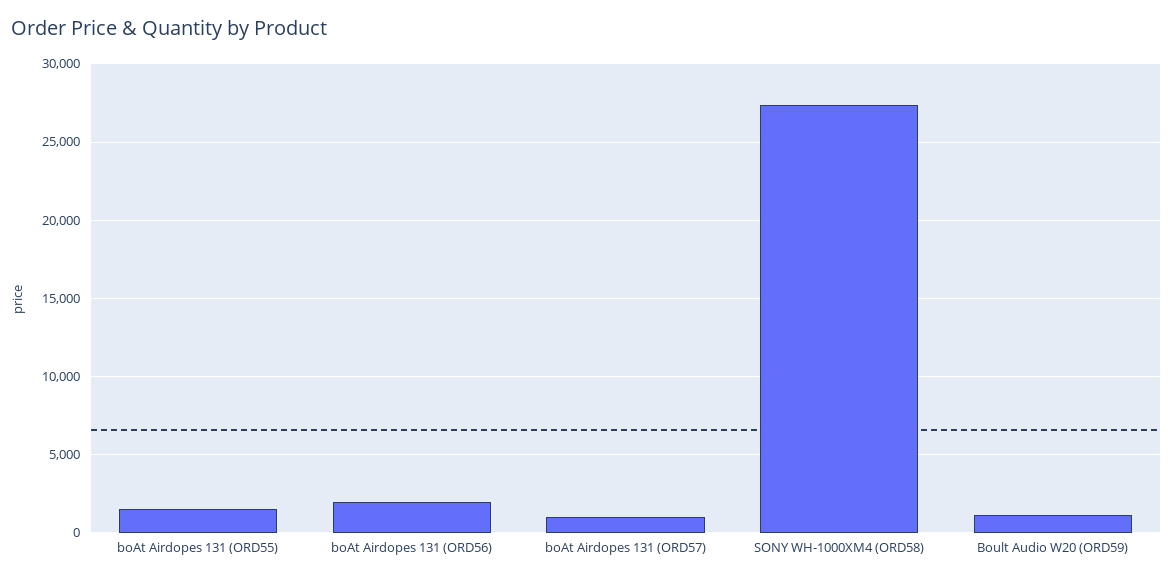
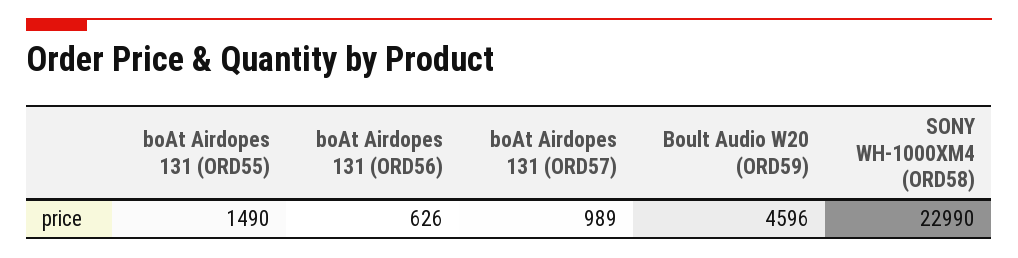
boAt Airdopes 131 (ORD56): 2000 -> 626
SONY WH-1000XM4 (ORD58): 27500 -> 22990
Boult Audio W20 (ORD59): 1000 -> 4596

